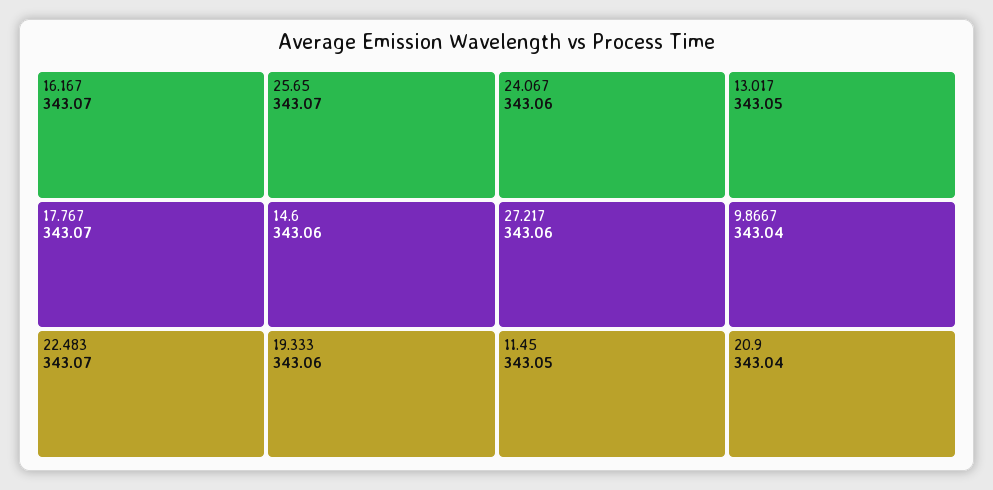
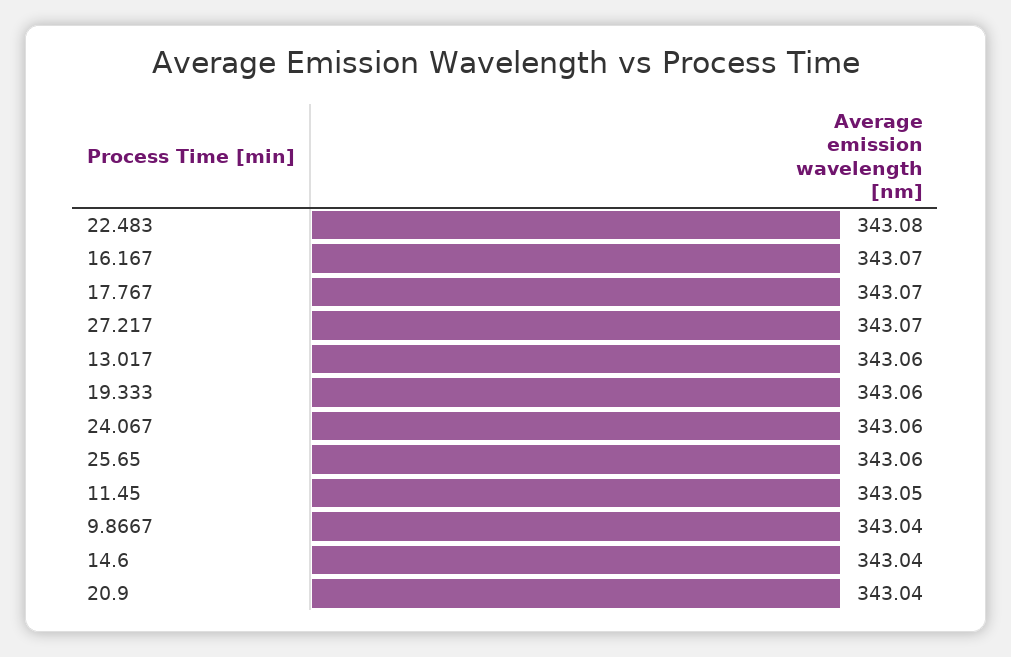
22.483: 343.07 -> 343.08
25.65: 343.07 -> 343.06
14.6: 343.06 -> 343.04
27.217: 343.06 -> 343.07
13.017: 343.05 -> 343.06

